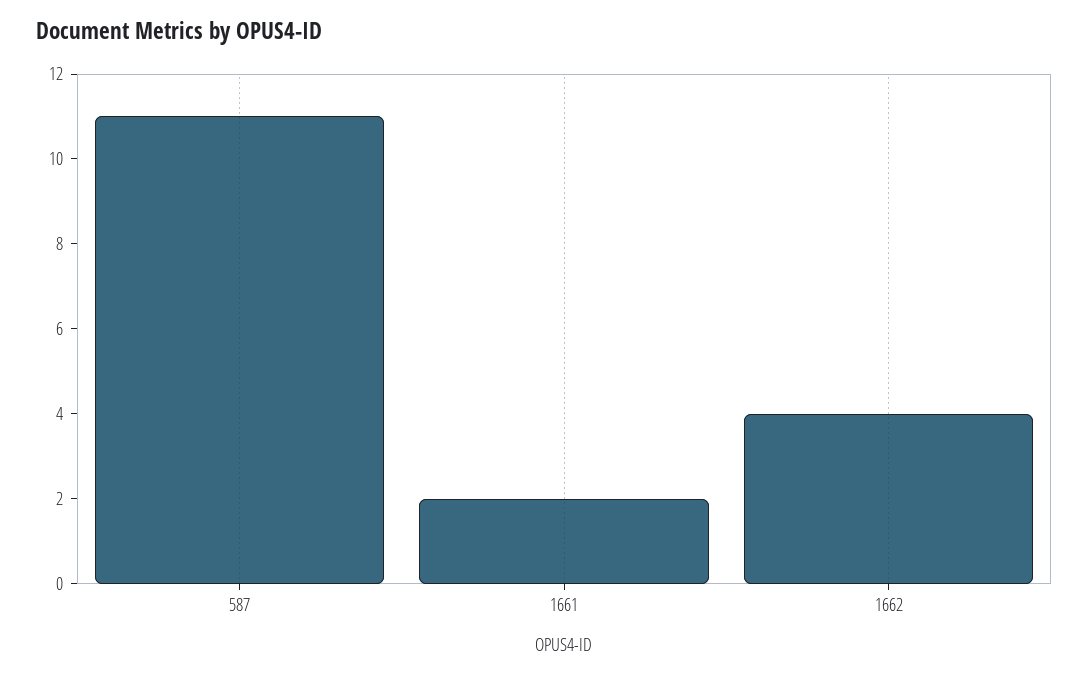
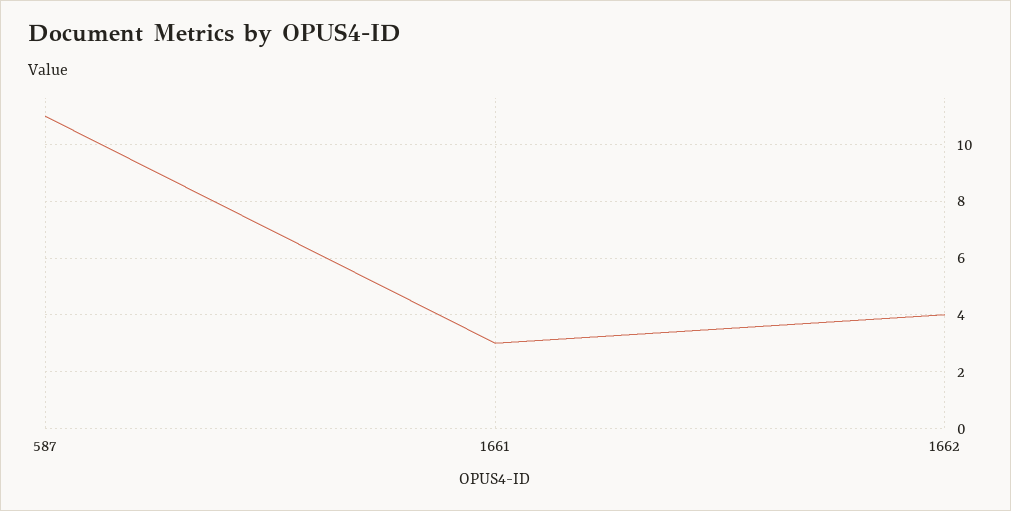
1661: 2 -> 3

